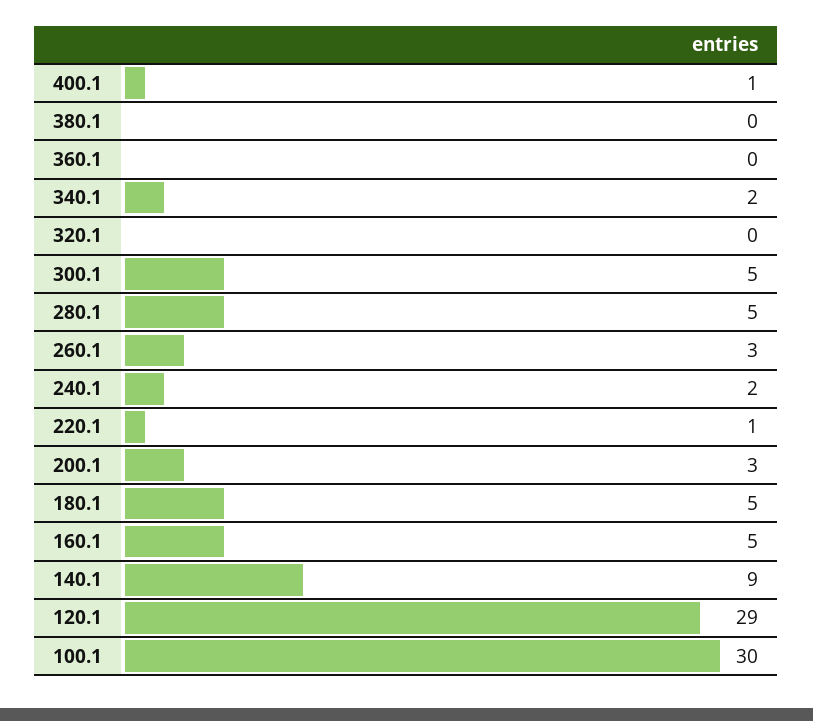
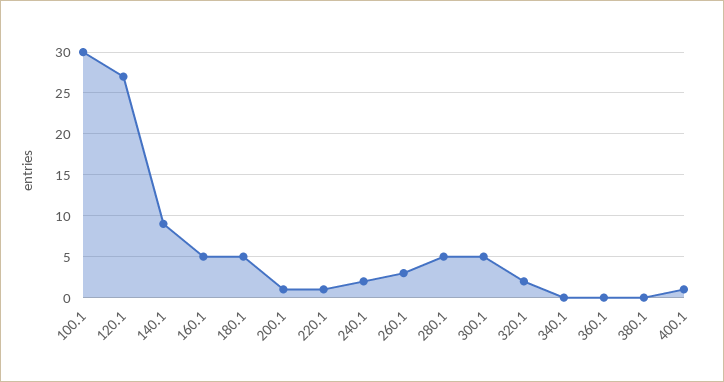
340.1: 2 -> 0
320.1: 0 -> 2
200.1: 3 -> 1
120.1: 29 -> 27

